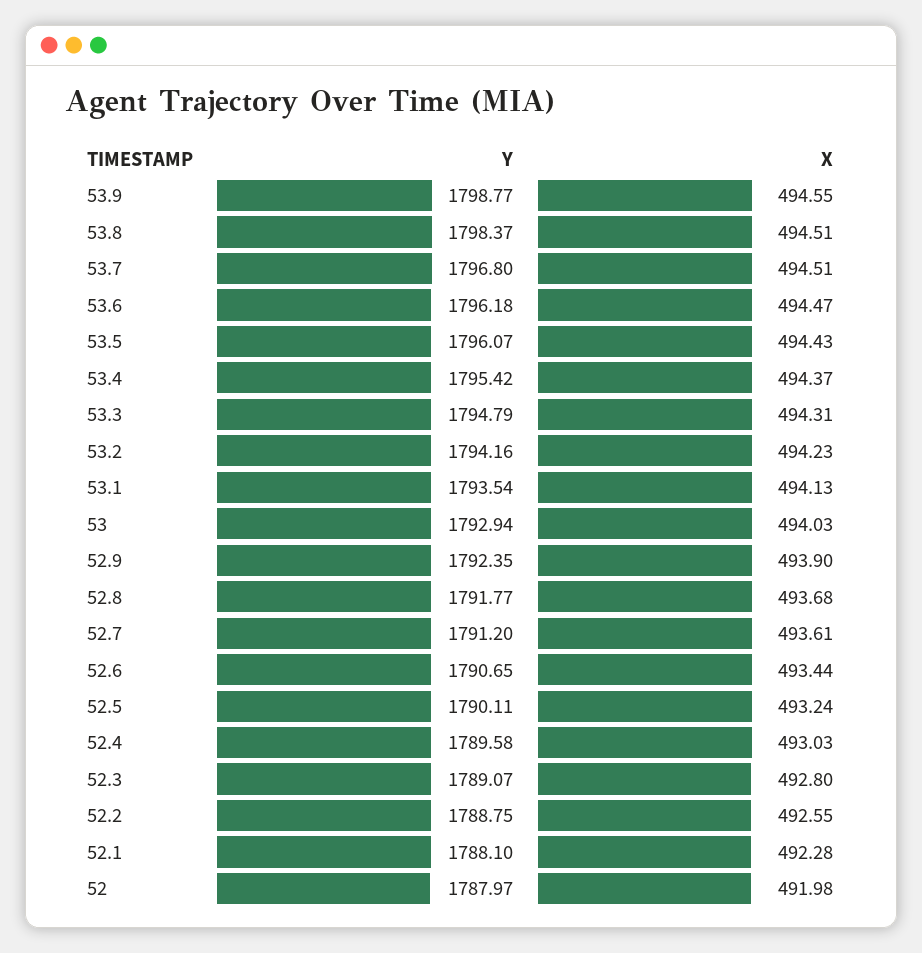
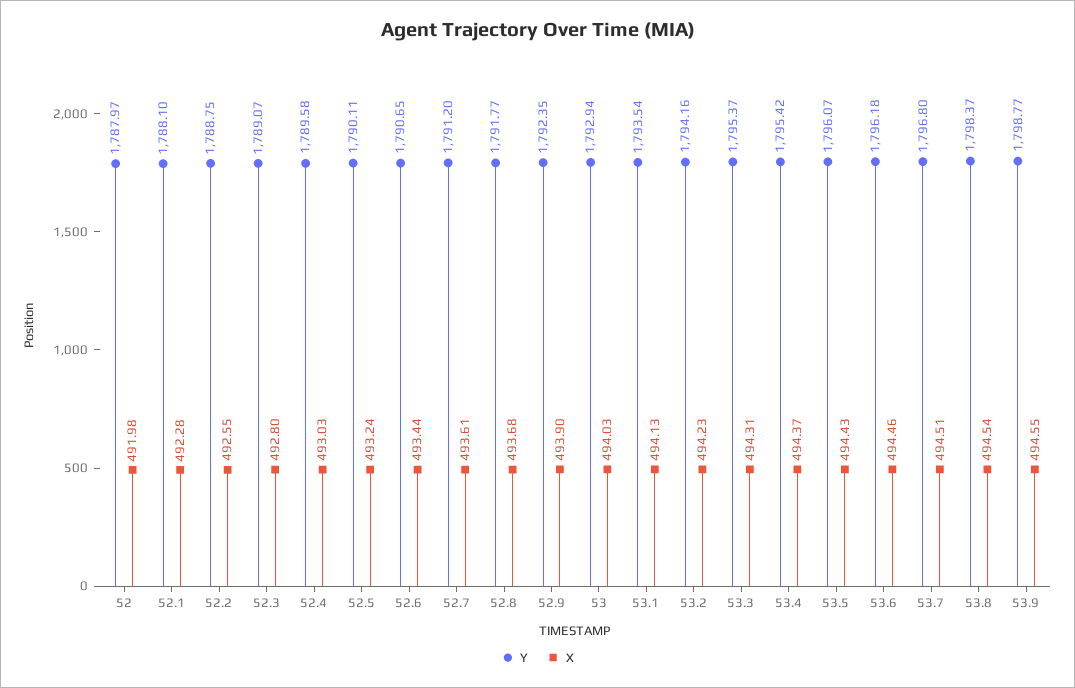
X, 53.8: 494.51 -> 494.54
X, 53.6: 494.47 -> 494.46
Y, 53.3: 1794.79 -> 1795.37

